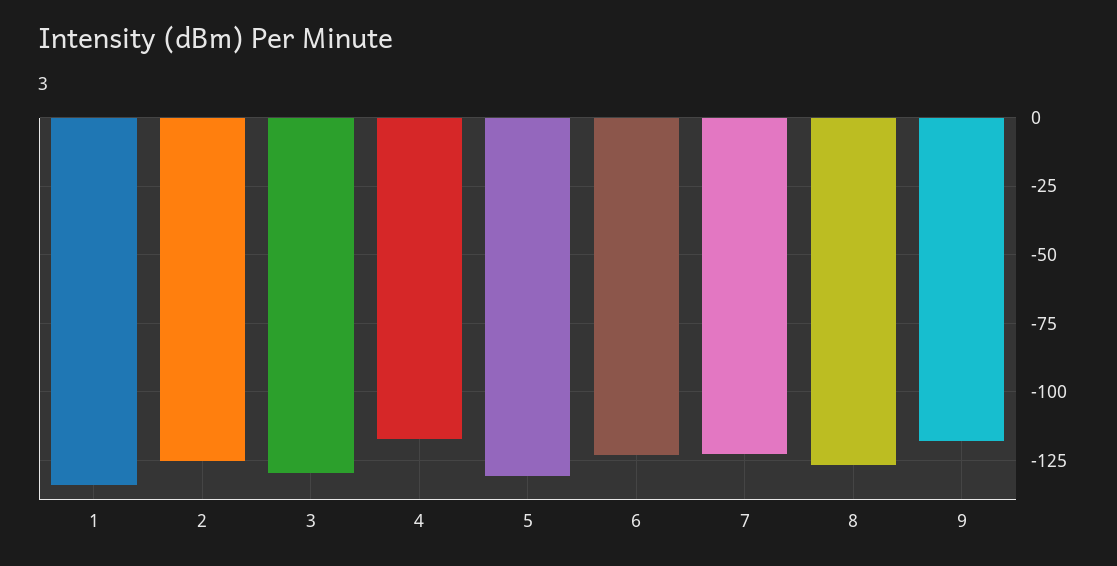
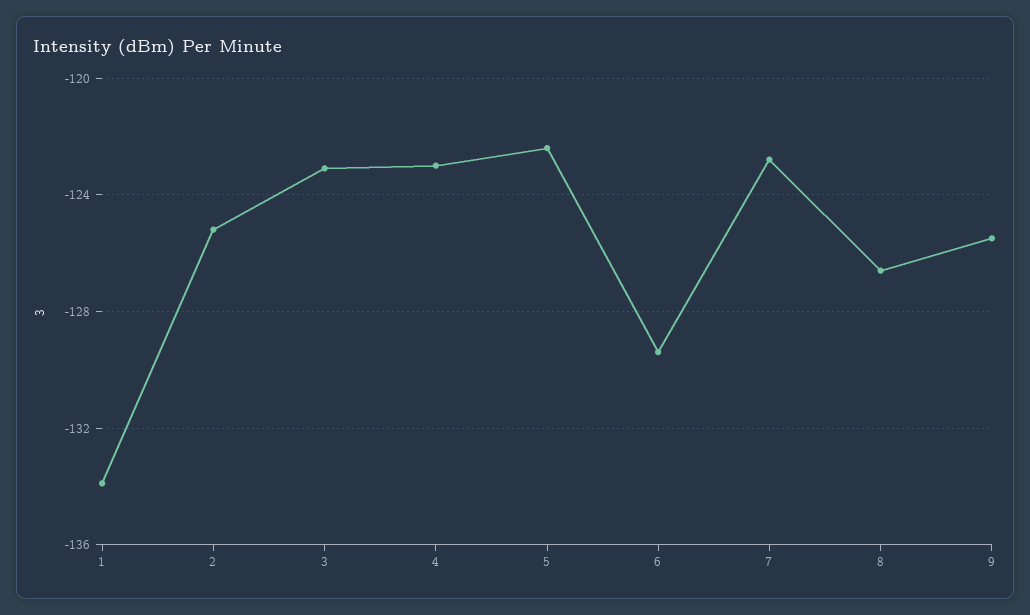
3: -130 -> -123
4: -117.5 -> -123
5: -130 -> -122.5
6: -122.5 -> -129.5
9: -117.5 -> -125.5

